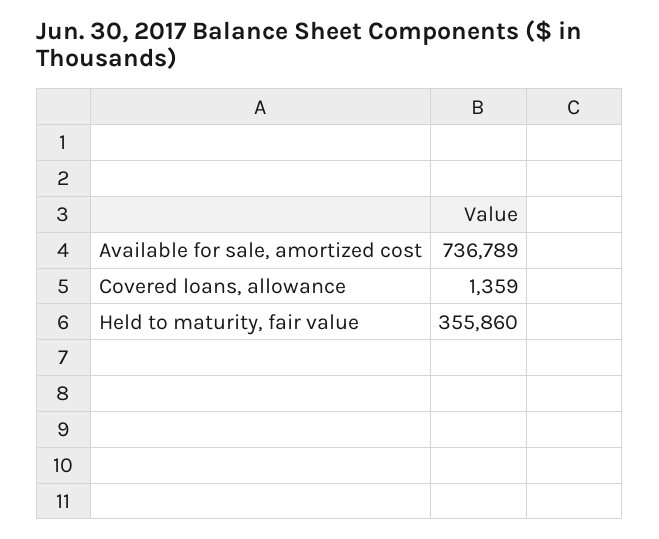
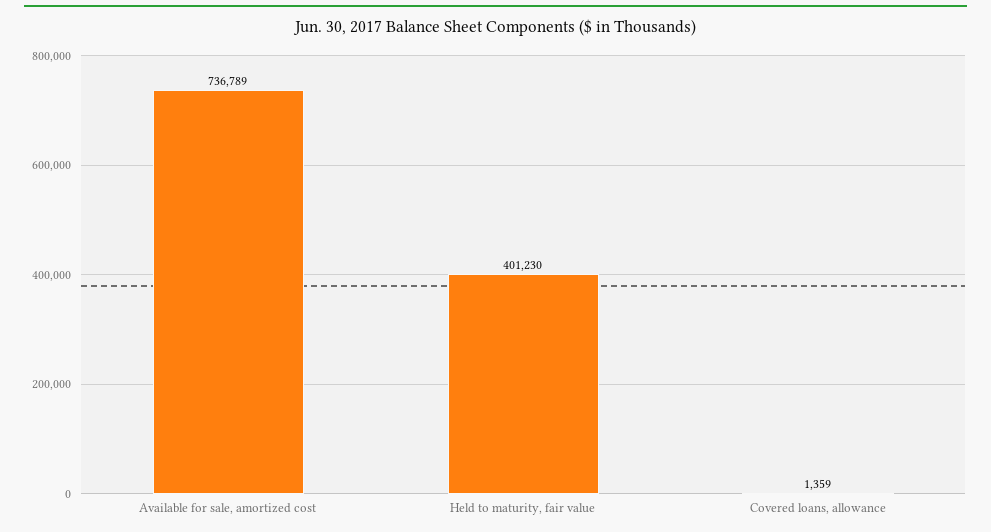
Held to maturity, fair value: 355860 -> 401230

